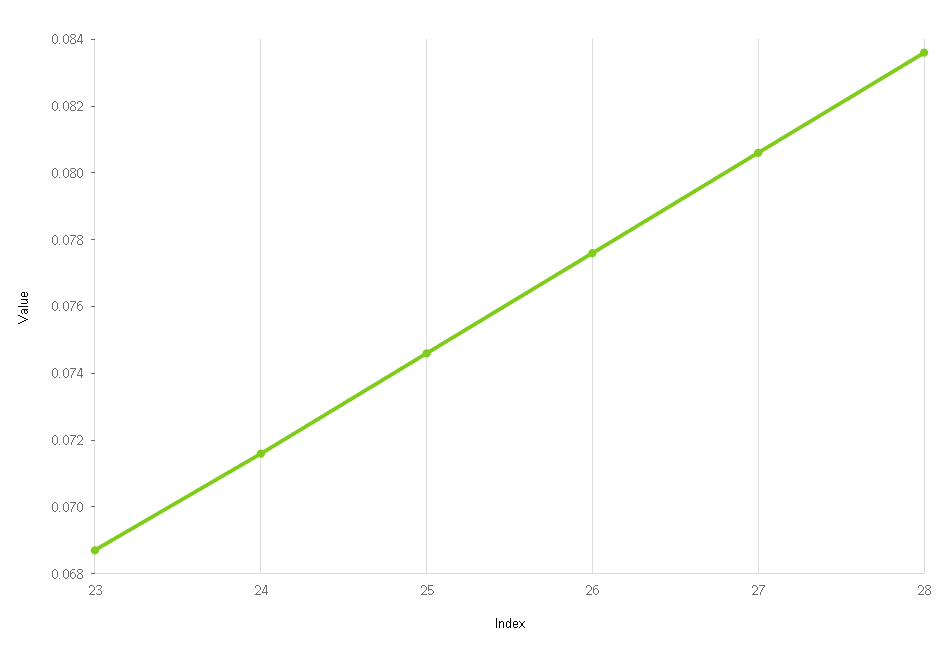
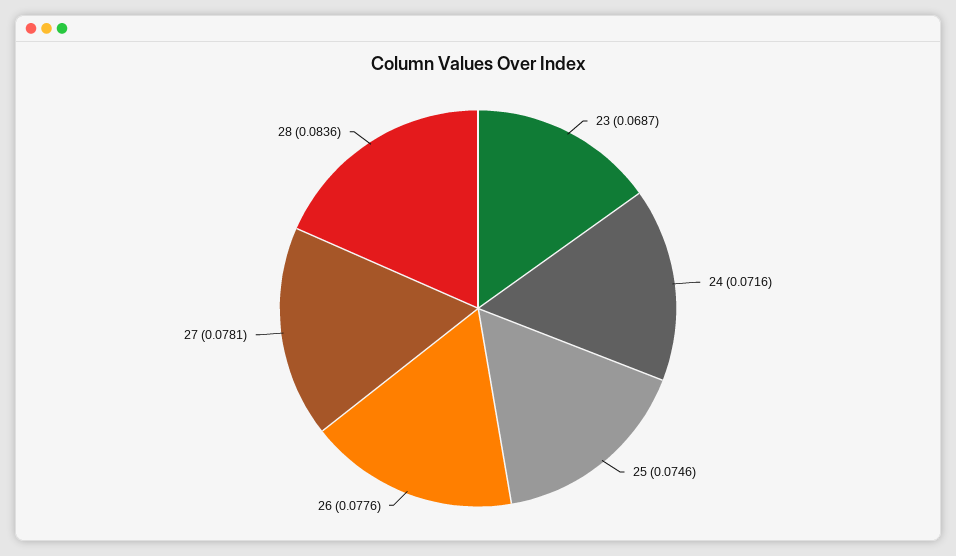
27: 0.0805 -> 0.0781

